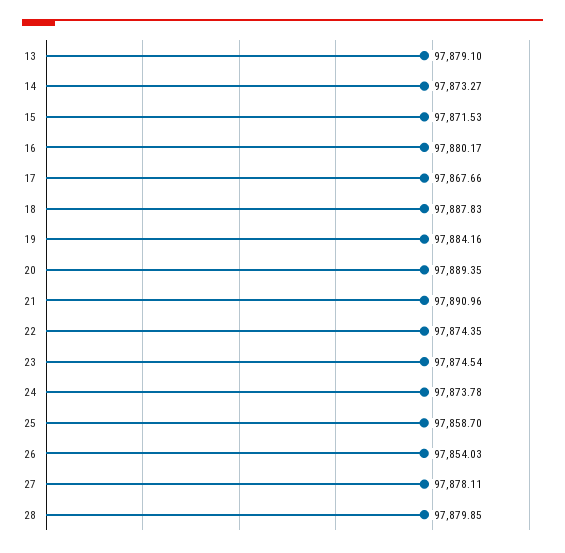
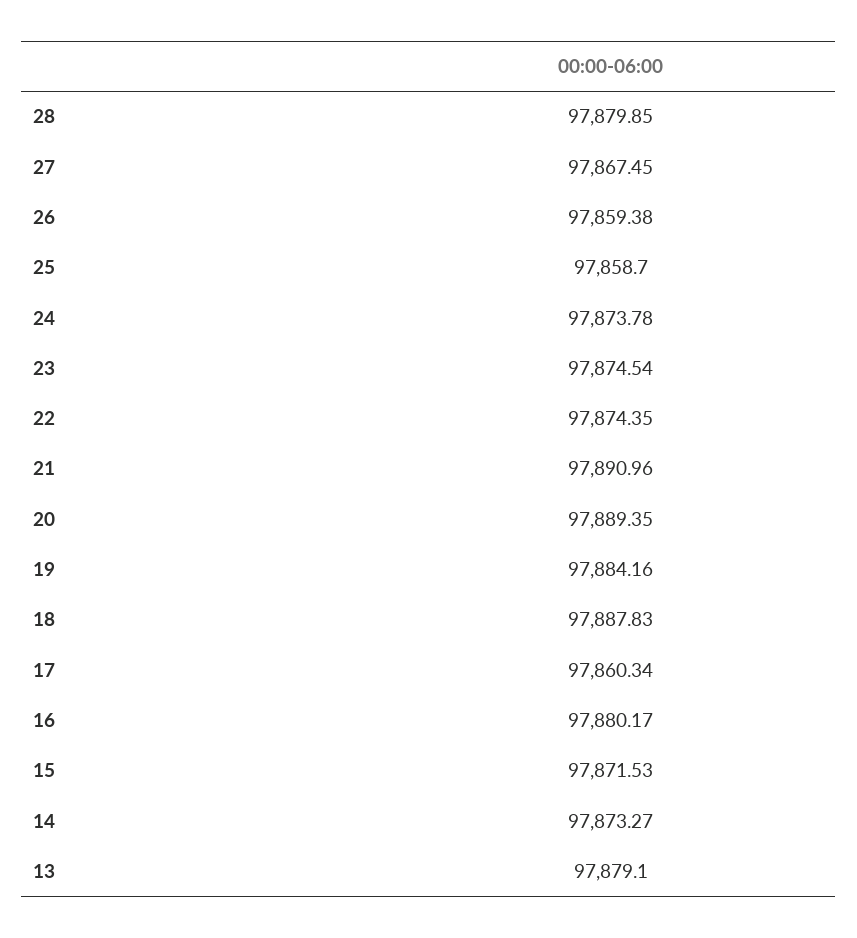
17: 97867.66 -> 97860.34
26: 97854.03 -> 97859.38
27: 97878.11 -> 97867.45

